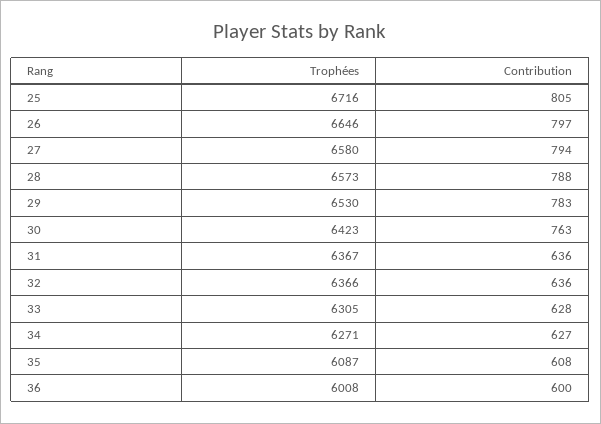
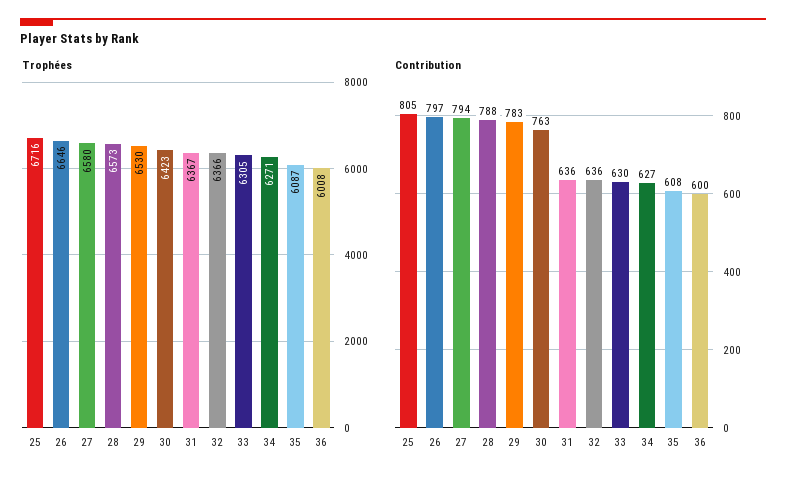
Contribution, 33: 628 -> 630

